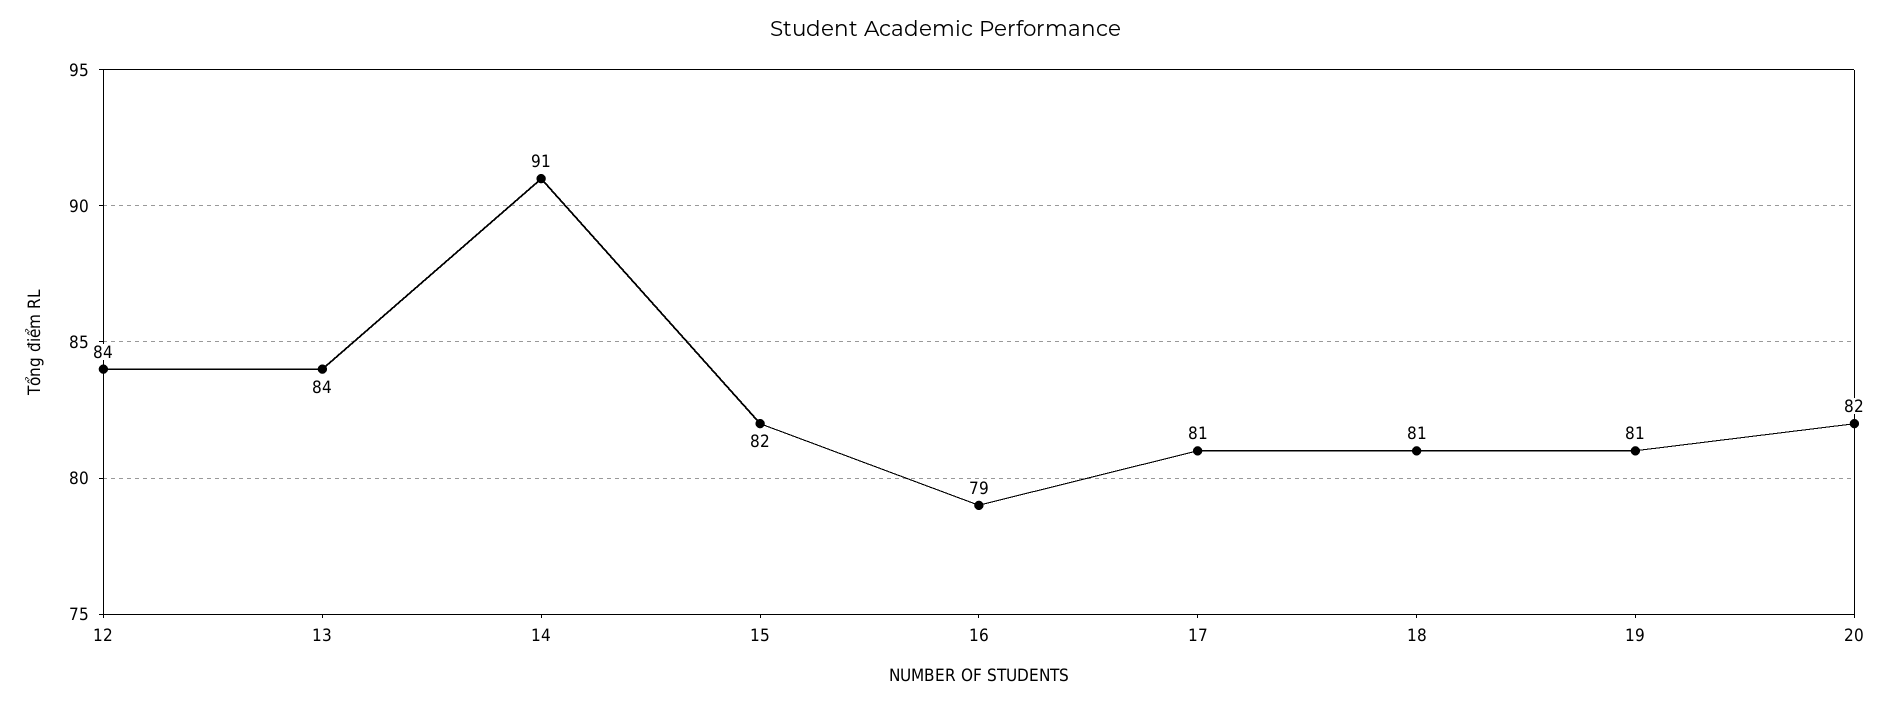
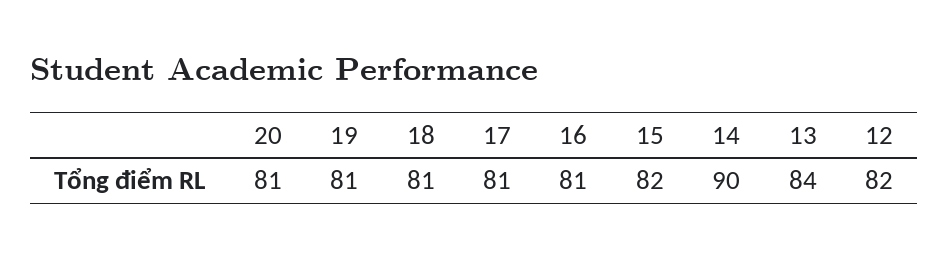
12: 84 -> 82
14: 91 -> 90
16: 79 -> 81
20: 82 -> 81

